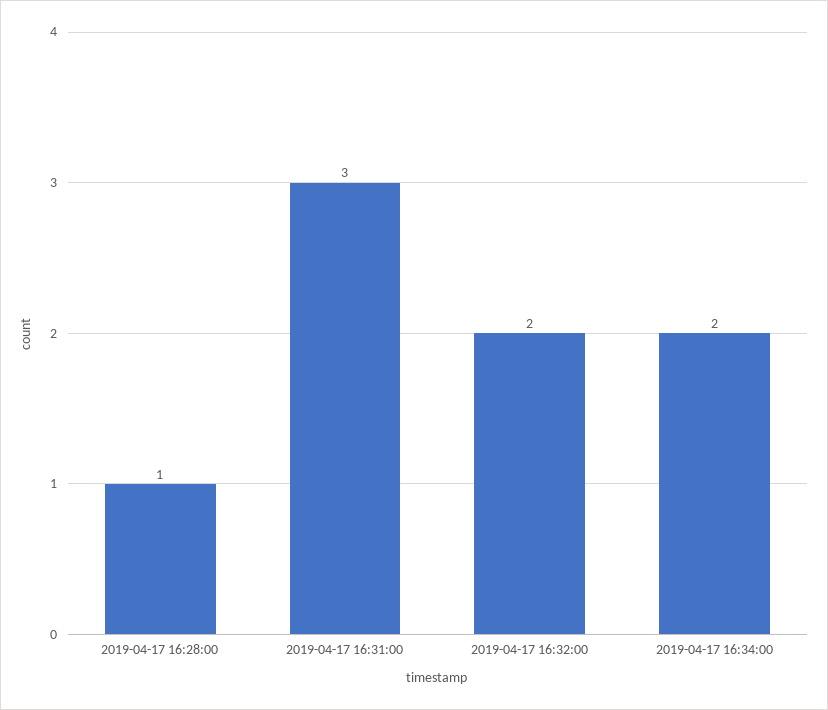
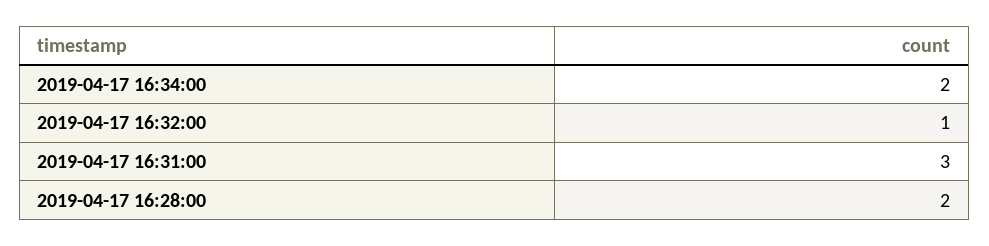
2019-04-17 16:28:00: 1 -> 2
2019-04-17 16:32:00: 2 -> 1

